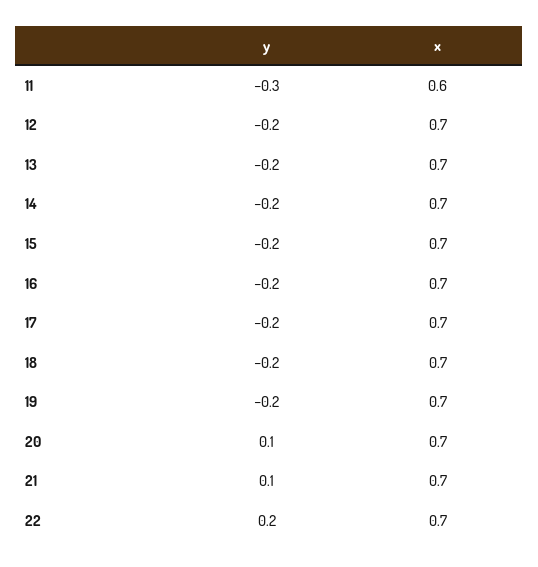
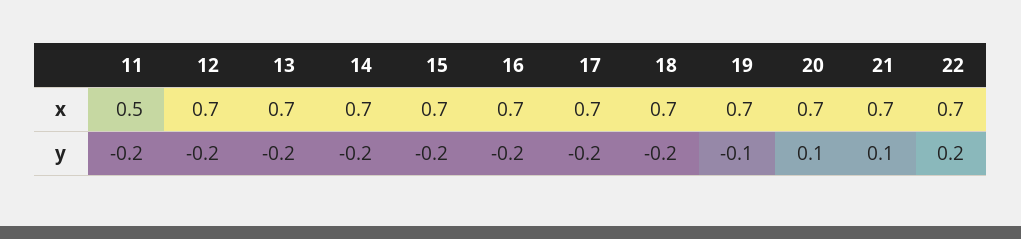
y, 11: -0.3 -> -0.2
x, 11: 0.6 -> 0.5
y, 19: -0.2 -> -0.1

